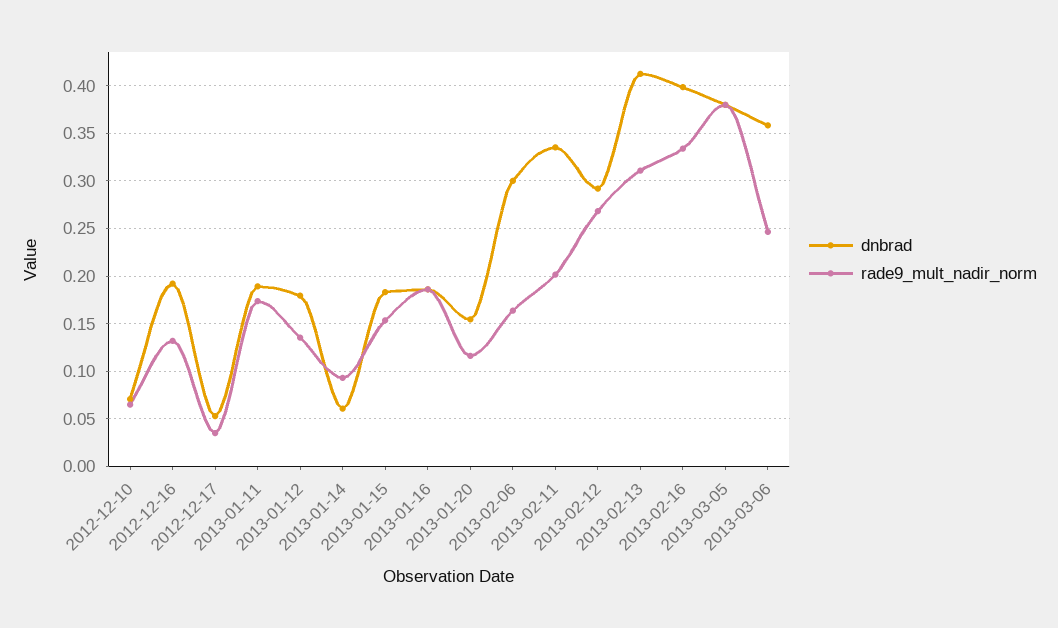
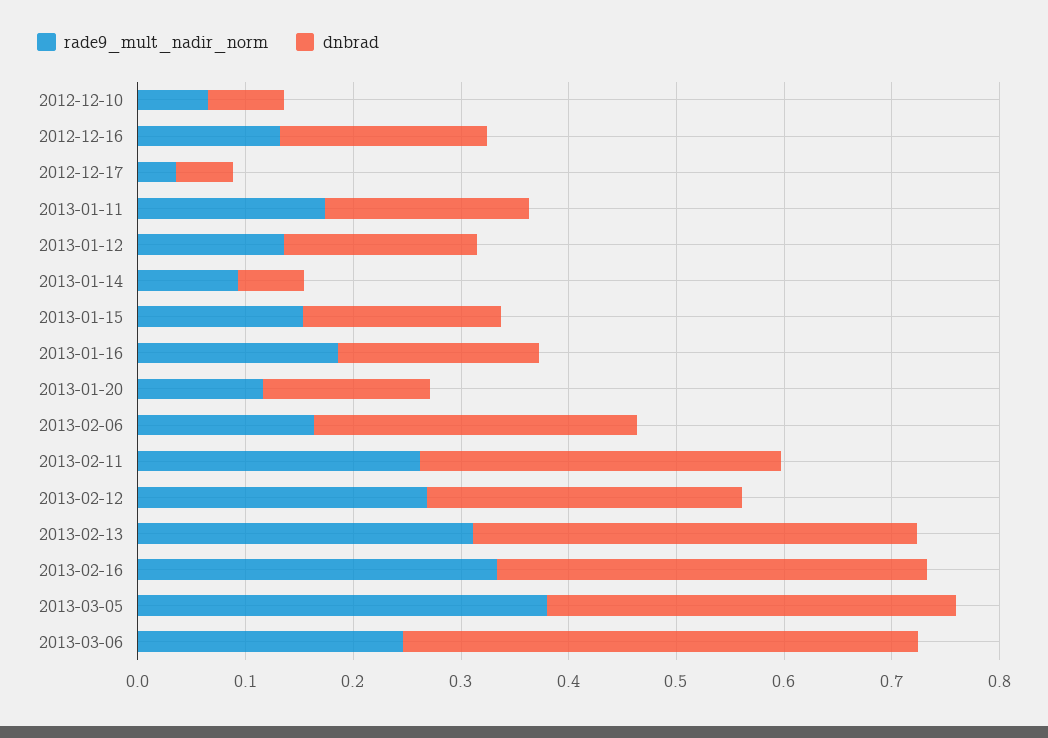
rade9_mult_nadir_norm, 2013-02-11: 0.2 -> 0.26
dnbrad, 2013-03-06: 0.36 -> 0.48

